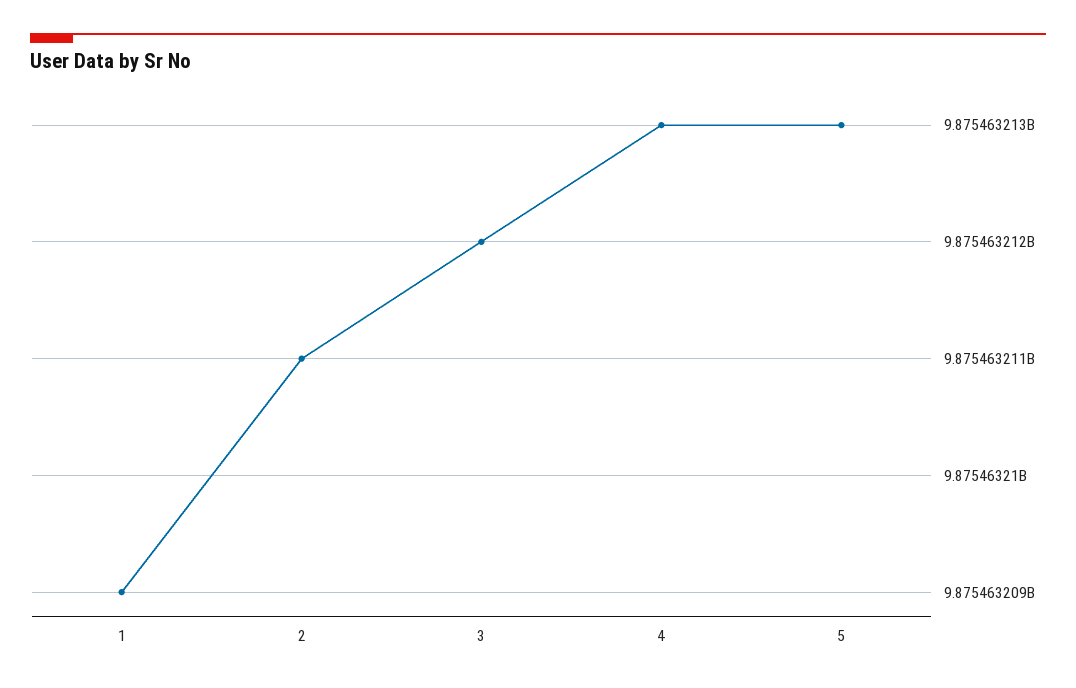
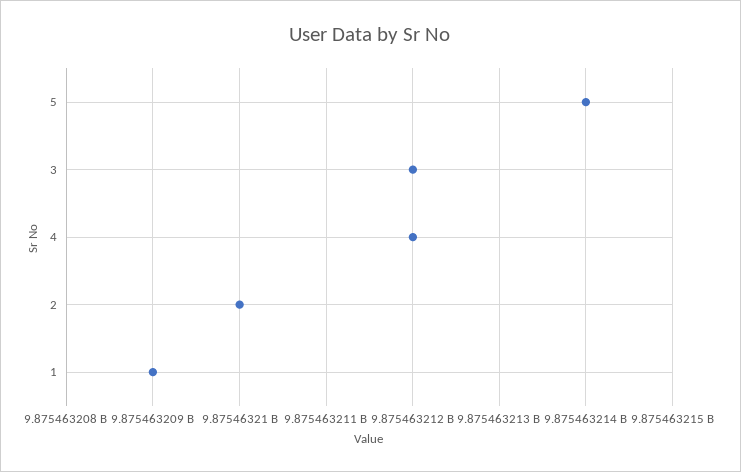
2: 9875463211 -> 9875463210
4: 9875463213 -> 9875463212
5: 9875463213 -> 9875463214

